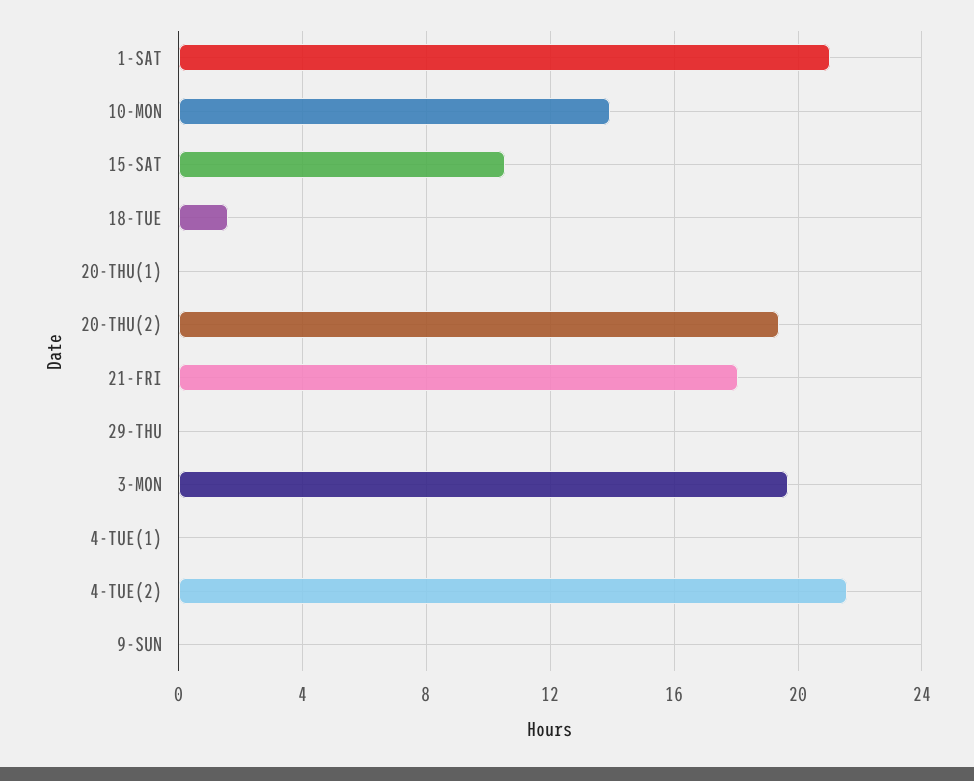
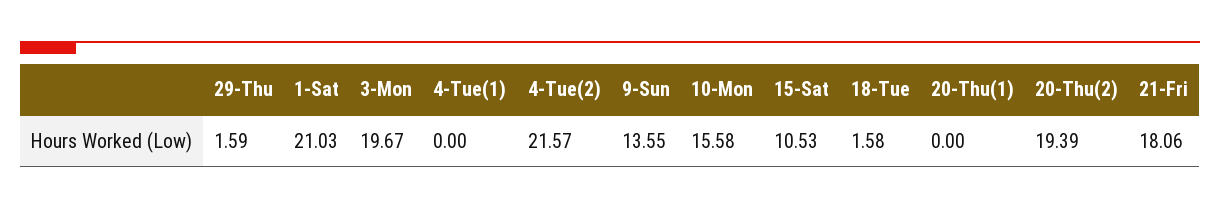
10-MON: 14 -> 15.58
29-THU: 0 -> 1.59
9-SUN: 0 -> 13.55

